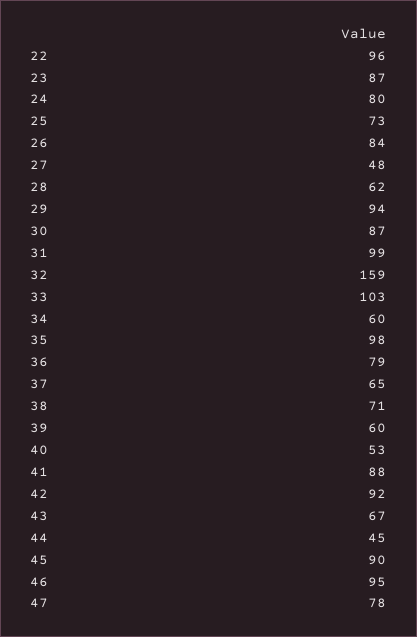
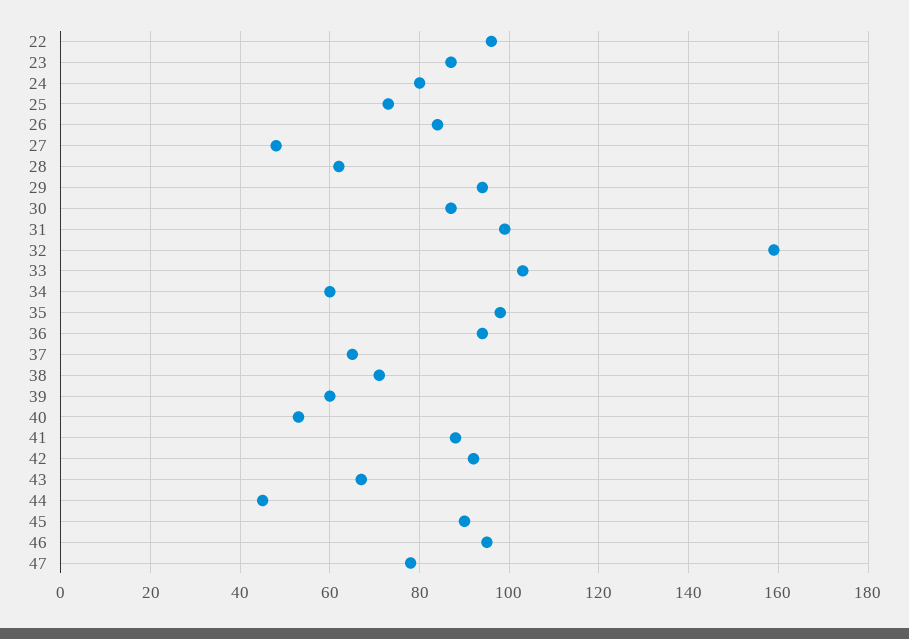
36: 79 -> 95

